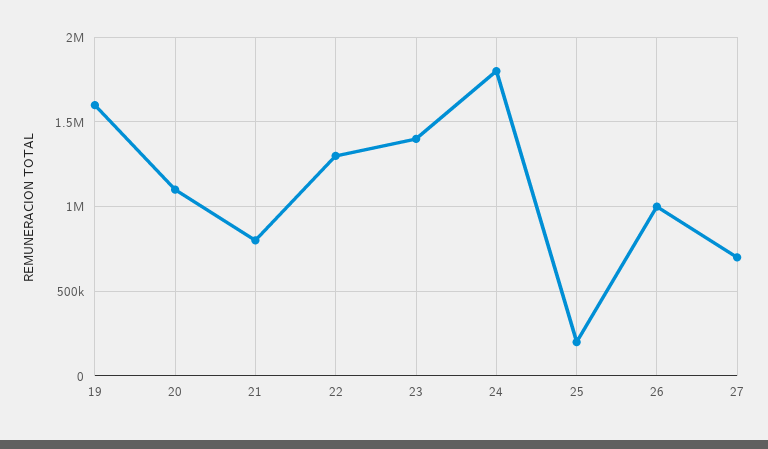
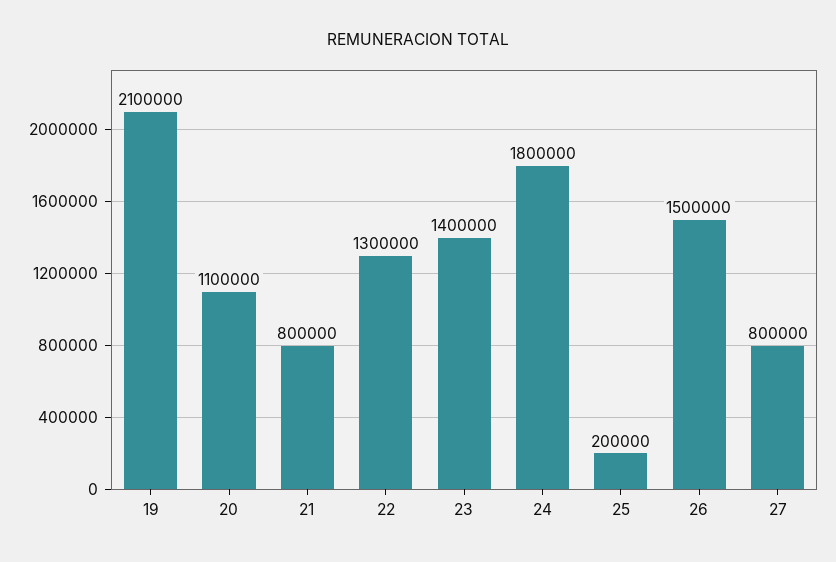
19: 1600000 -> 2100000
26: 1000000 -> 1500000
27: 700000 -> 800000

